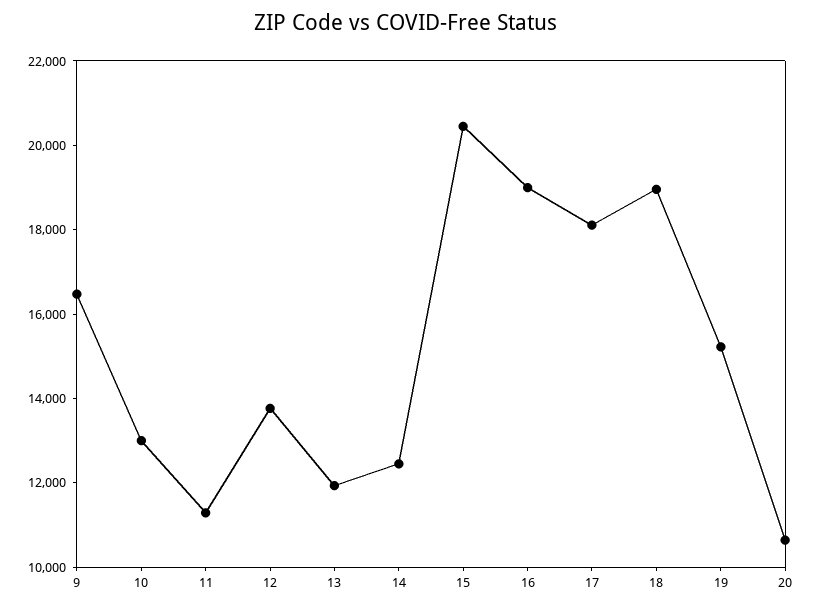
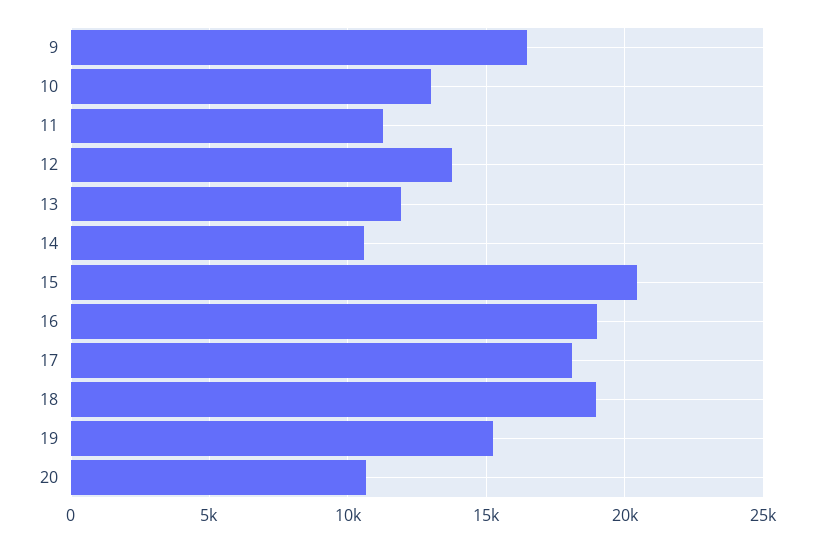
14: 12500 -> 10500

